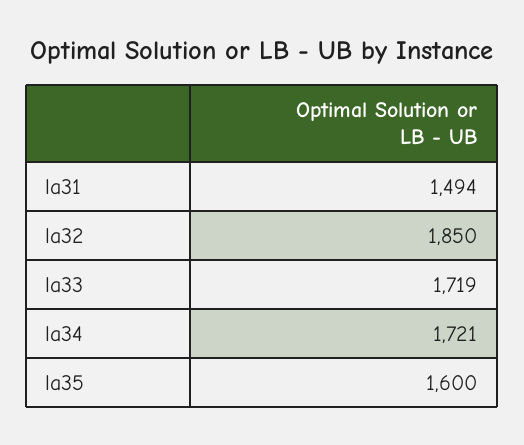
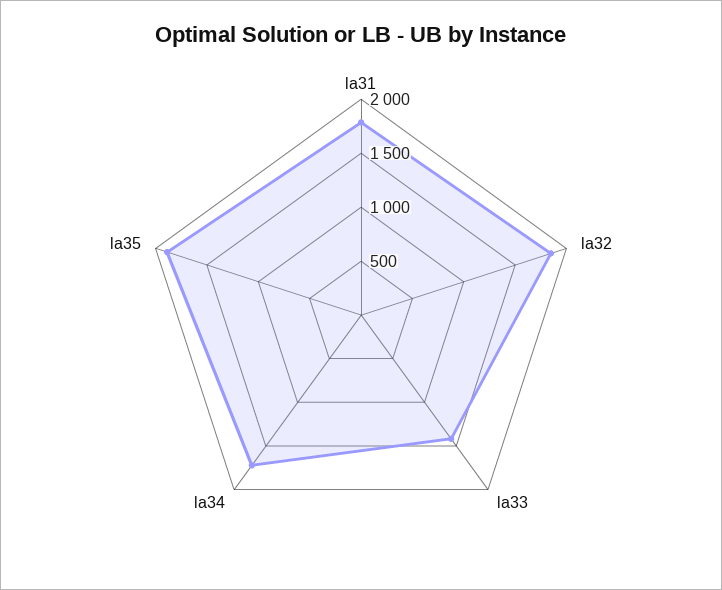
la31: 1494 -> 1800
la33: 1719 -> 1400
la35: 1600 -> 1900

